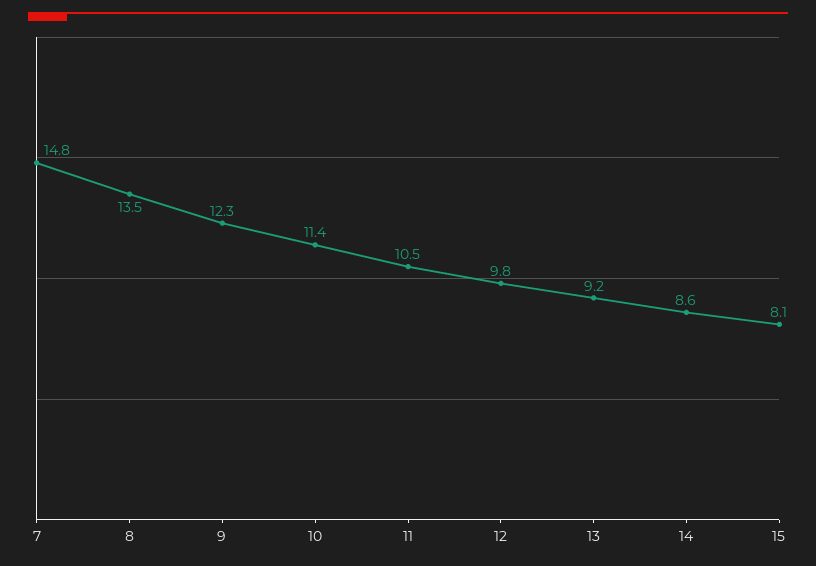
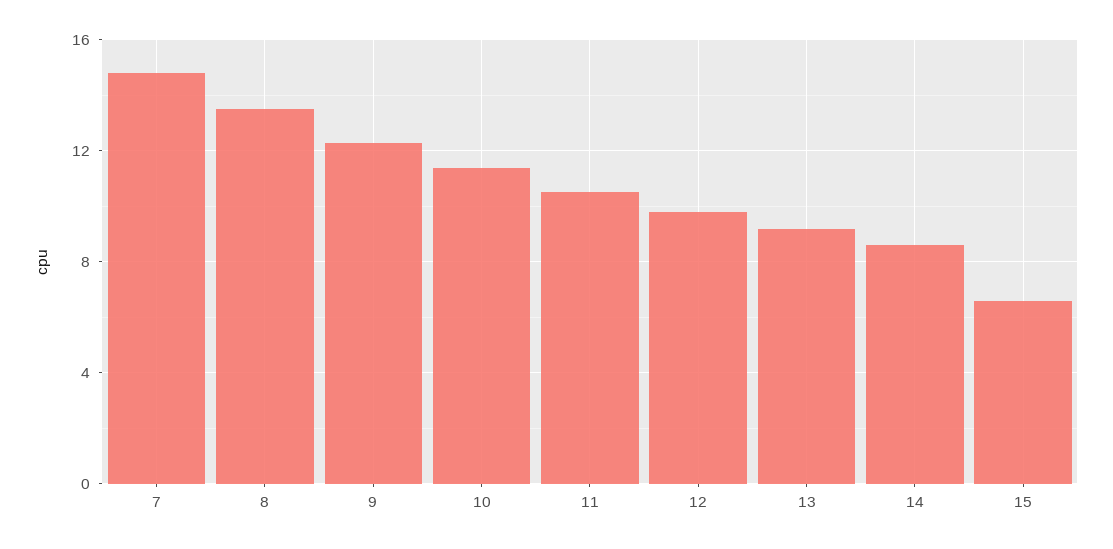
15: 8.1 -> 6.5

